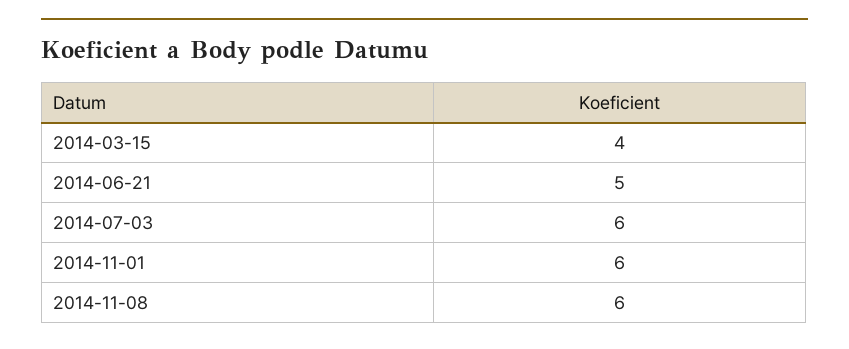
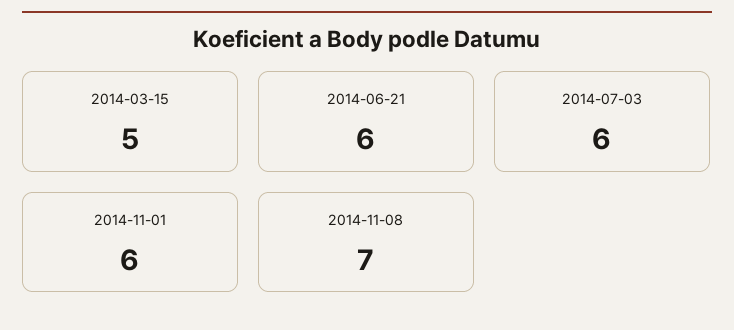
2014-03-15: 4 -> 5
2014-06-21: 5 -> 6
2014-11-08: 6 -> 7

